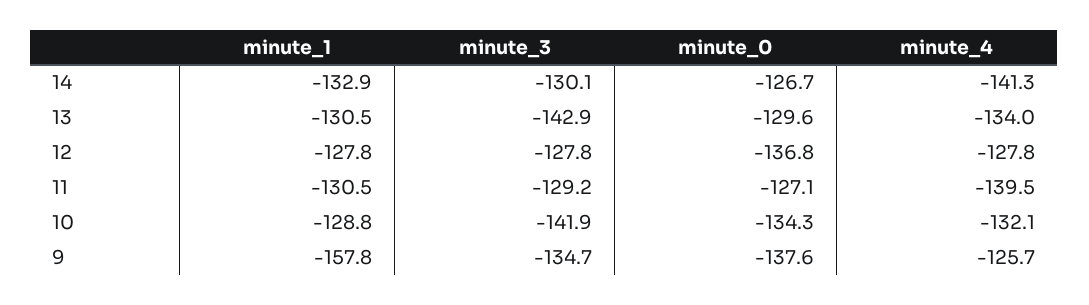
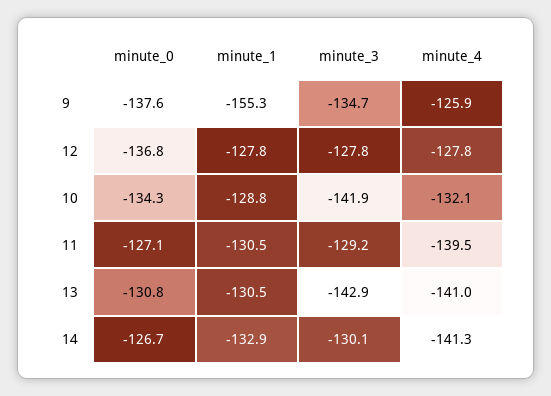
minute_0, 13: -129.6 -> -130.8
minute_4, 13: -134 -> -141
minute_1, 9: -157.8 -> -155.3
minute_4, 9: -125.7 -> -125.9

